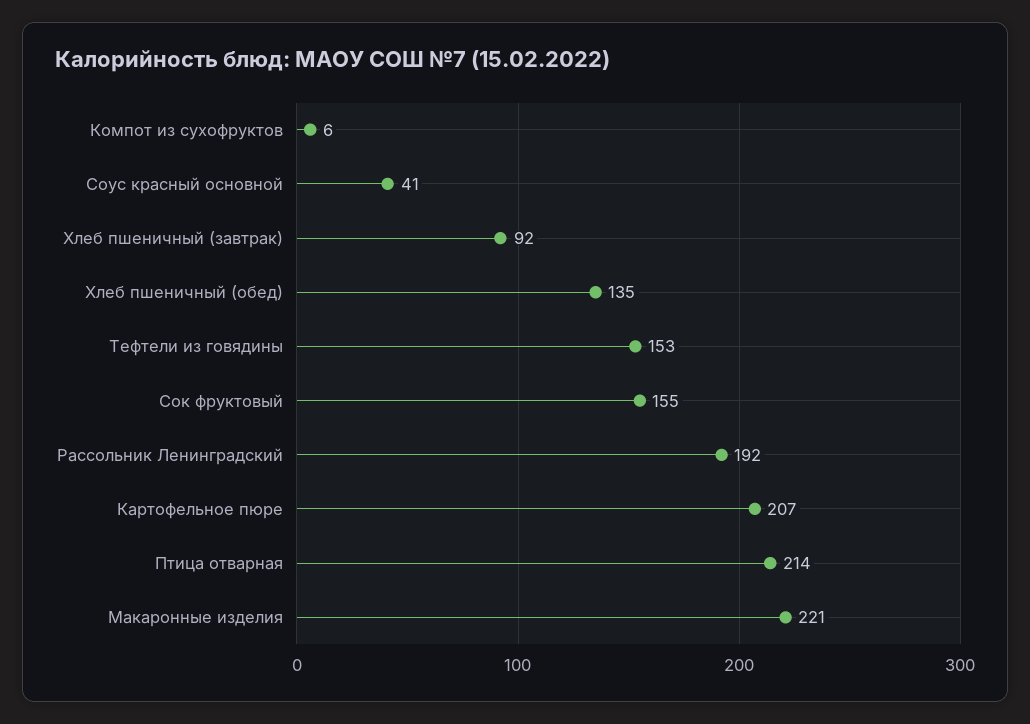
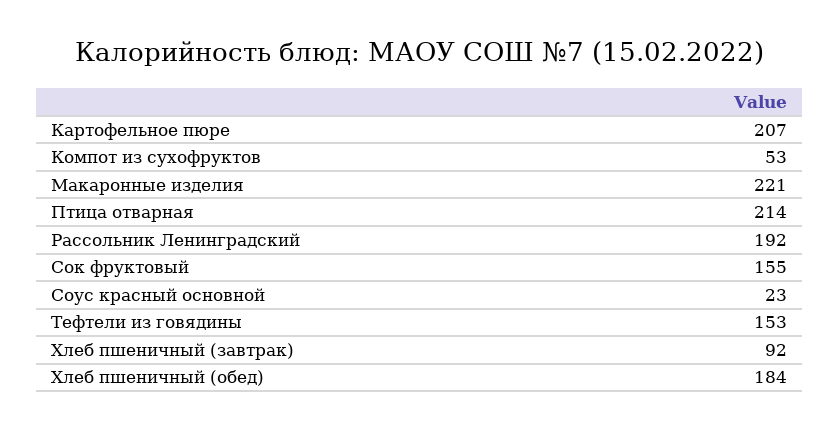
Компот из сухофруктов: 6 -> 53
Соус красный основной: 41 -> 23
Хлеб пшеничный (обед): 135 -> 184

